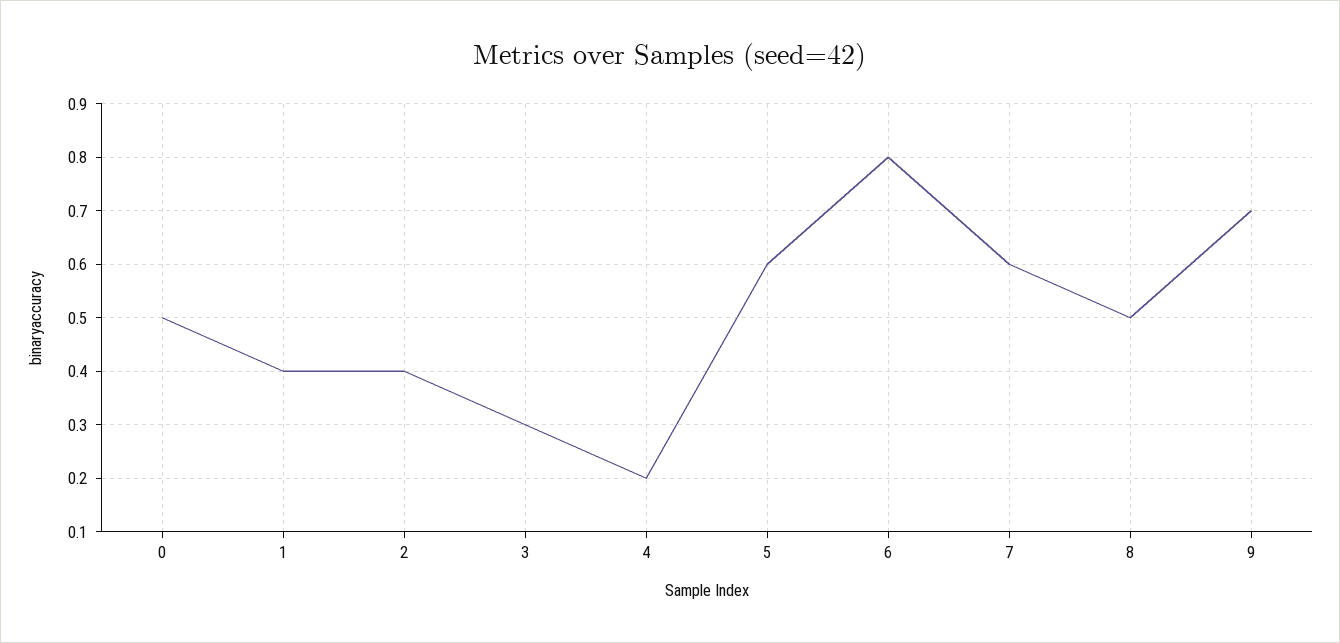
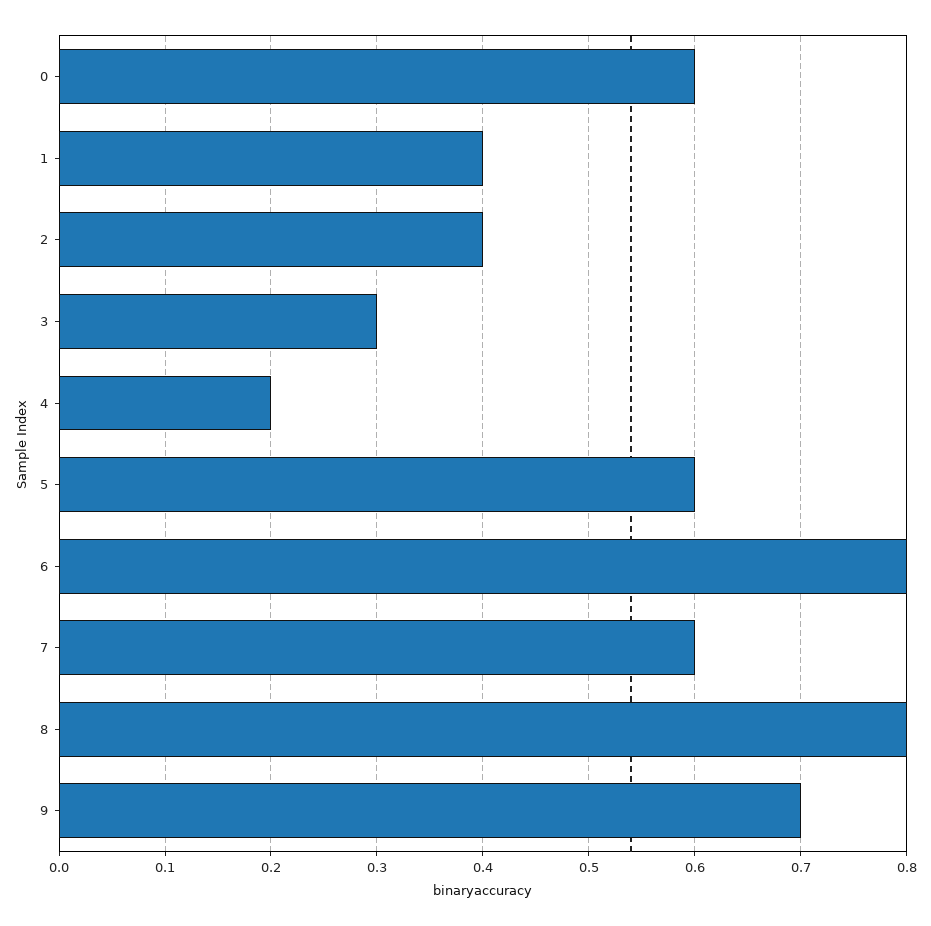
0: 0.5 -> 0.6
8: 0.5 -> 0.8

